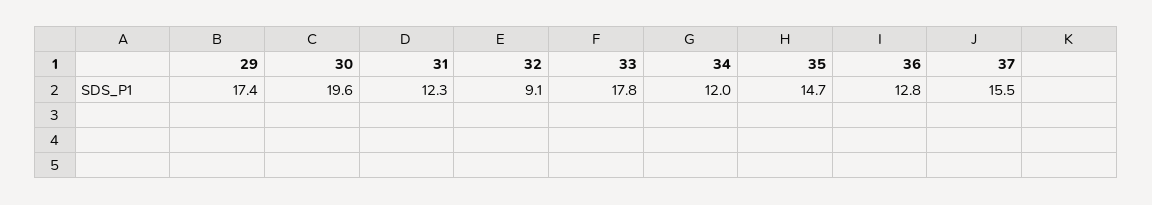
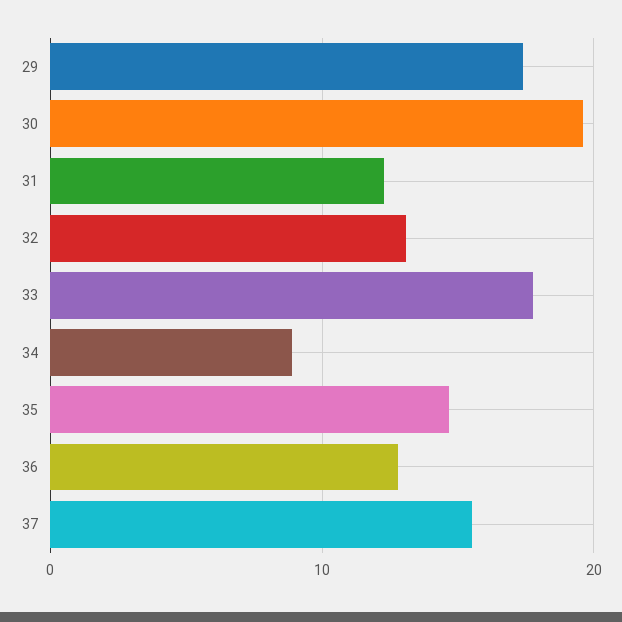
32: 9.1 -> 13
34: 12 -> 9

